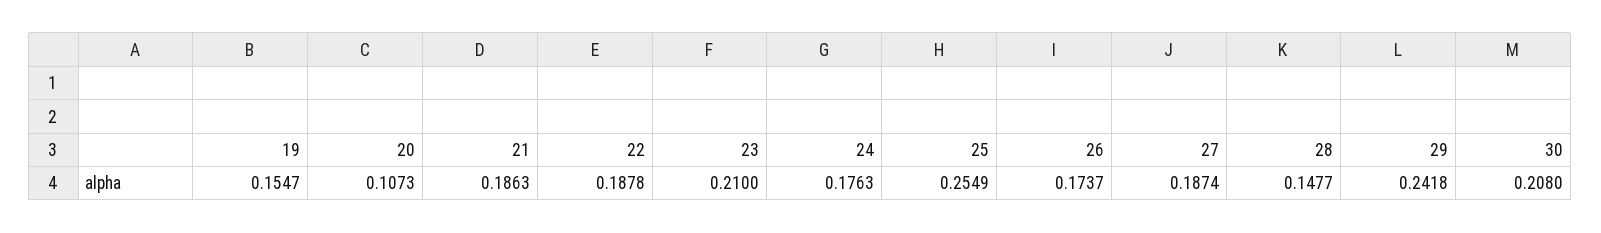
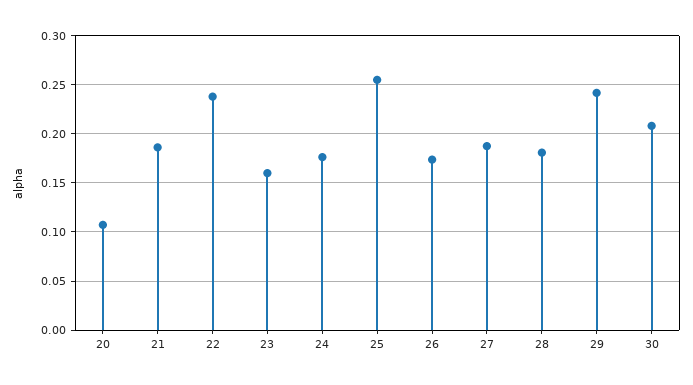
19: 0.1547 -> none
22: 0.1878 -> 0.24
23: 0.21 -> 0.16
28: 0.1477 -> 0.18

